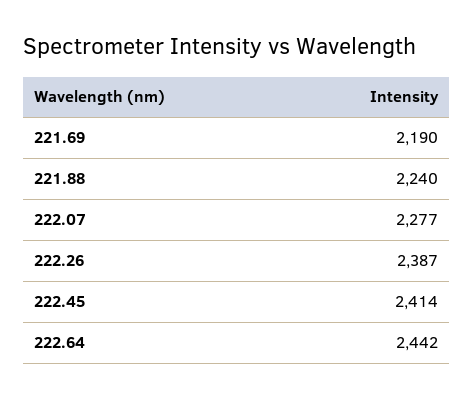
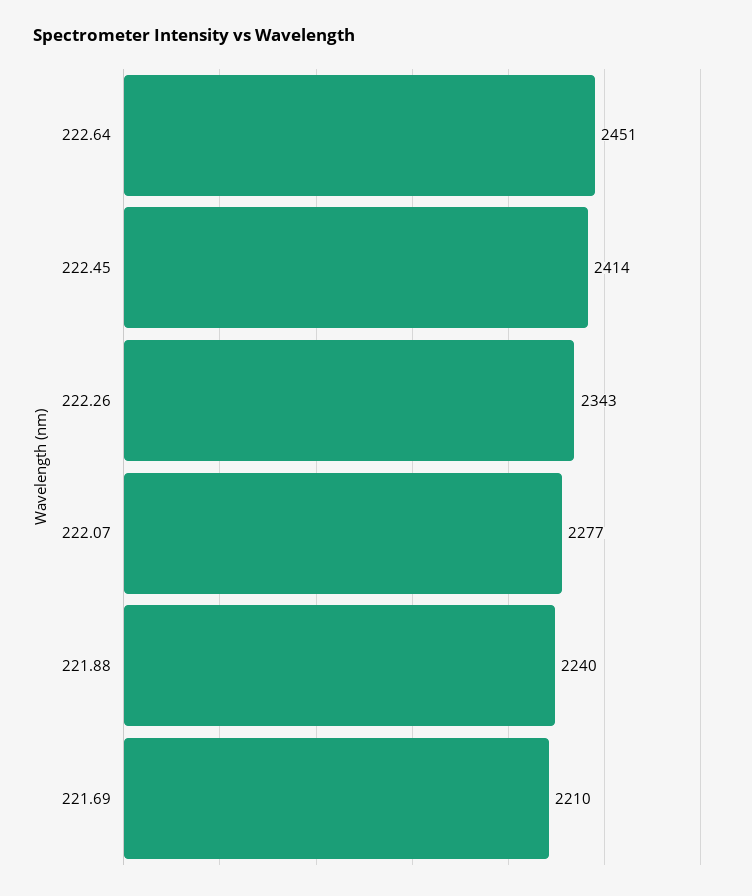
221.69: 2190 -> 2210
222.26: 2387 -> 2343
222.64: 2442 -> 2451

